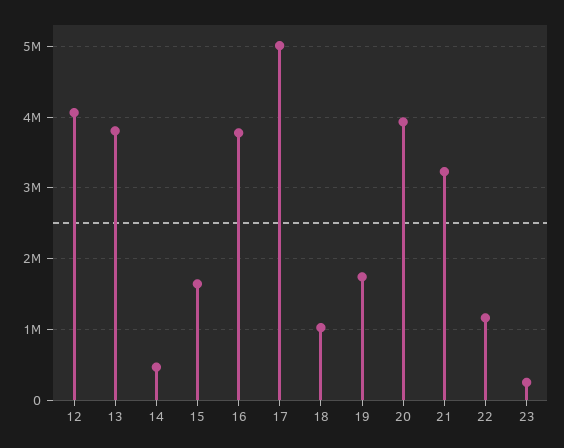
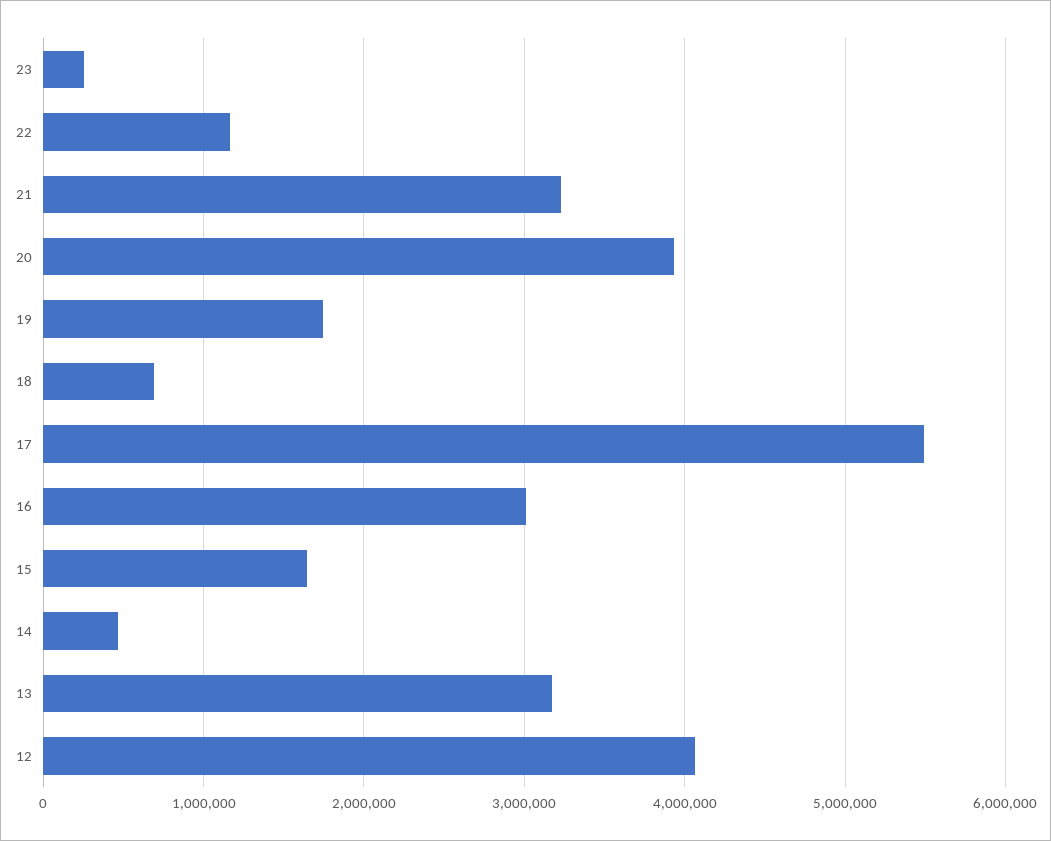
13: 3800000 -> 3200000
16: 3800000 -> 3000000
17: 5000000 -> 5500000
18: 1000000 -> 700000

